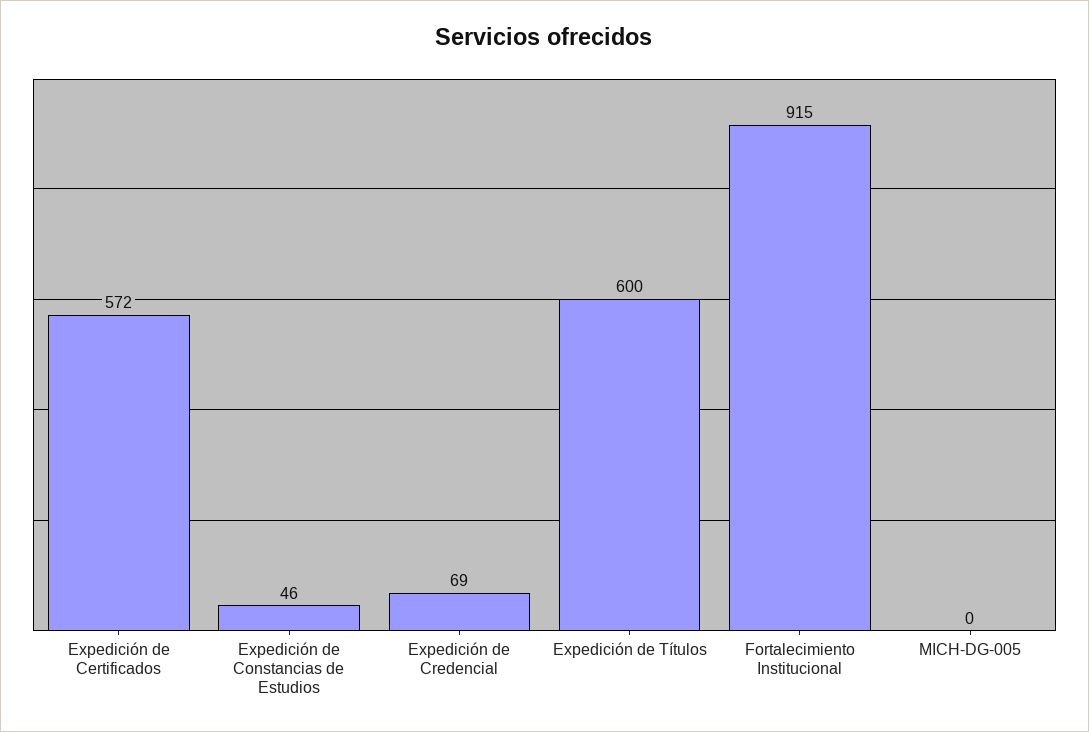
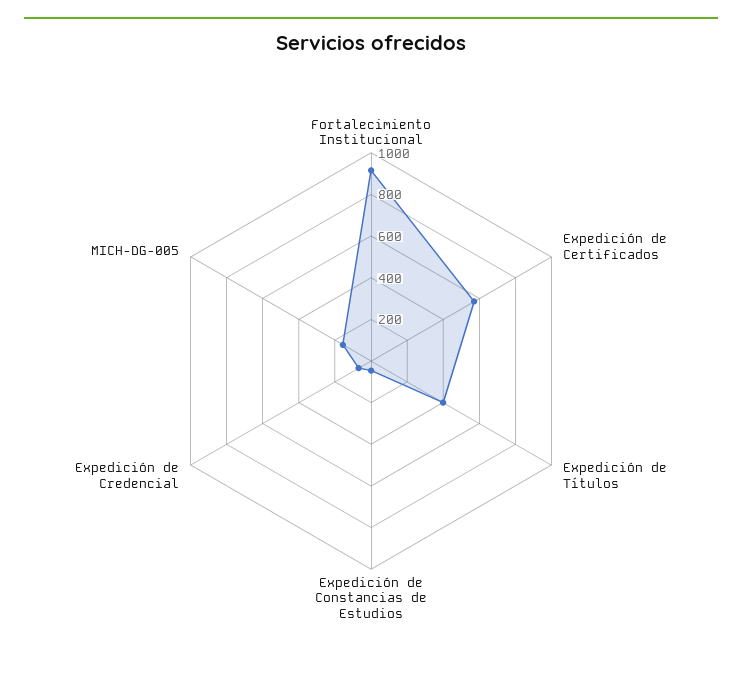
Expedición de Títulos: 600 -> 400
MICH-DG-005: 0 -> 150

